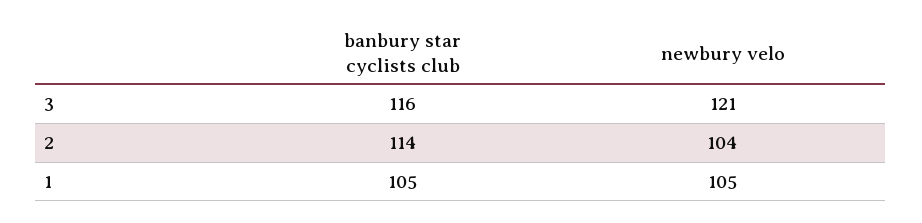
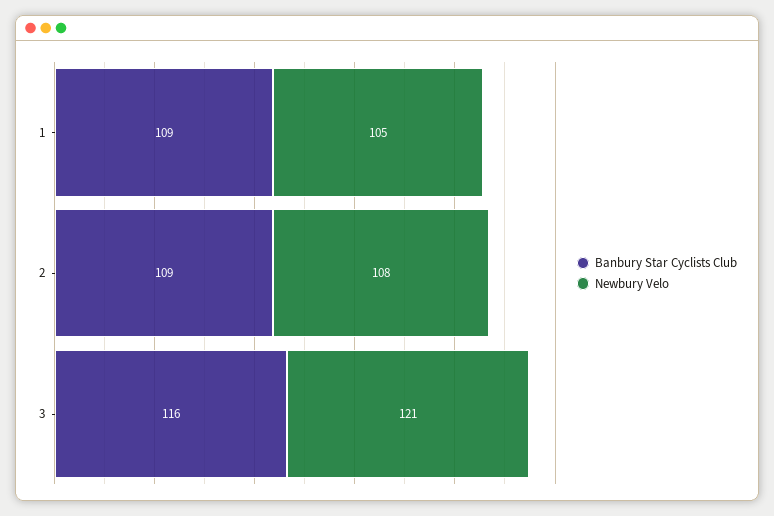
banbury star cyclists club, 2: 114 -> 109
newbury velo, 2: 104 -> 108
banbury star cyclists club, 1: 105 -> 109

